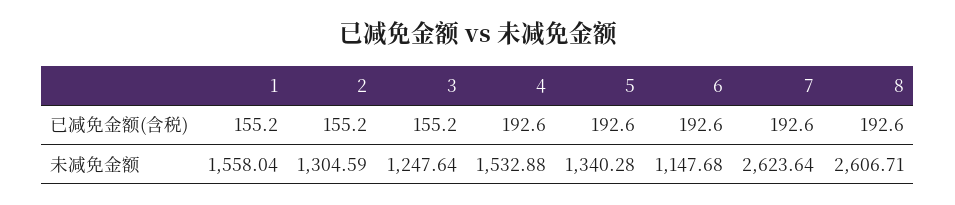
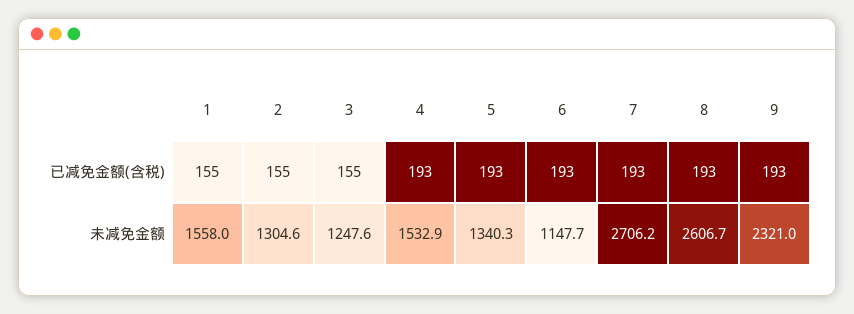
7, 未减免金额: 2623.64 -> 2706.2
9, 已减免金额(含税): none -> 193
9, 未减免金额: none -> 2321

